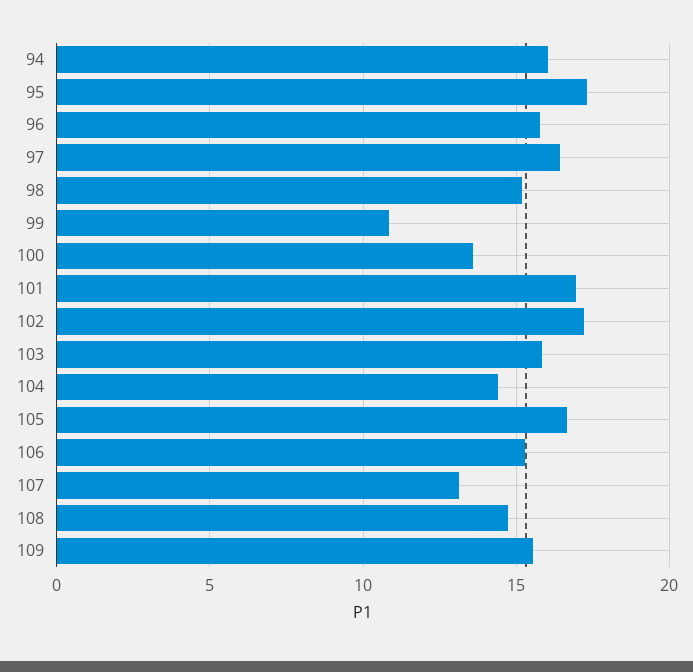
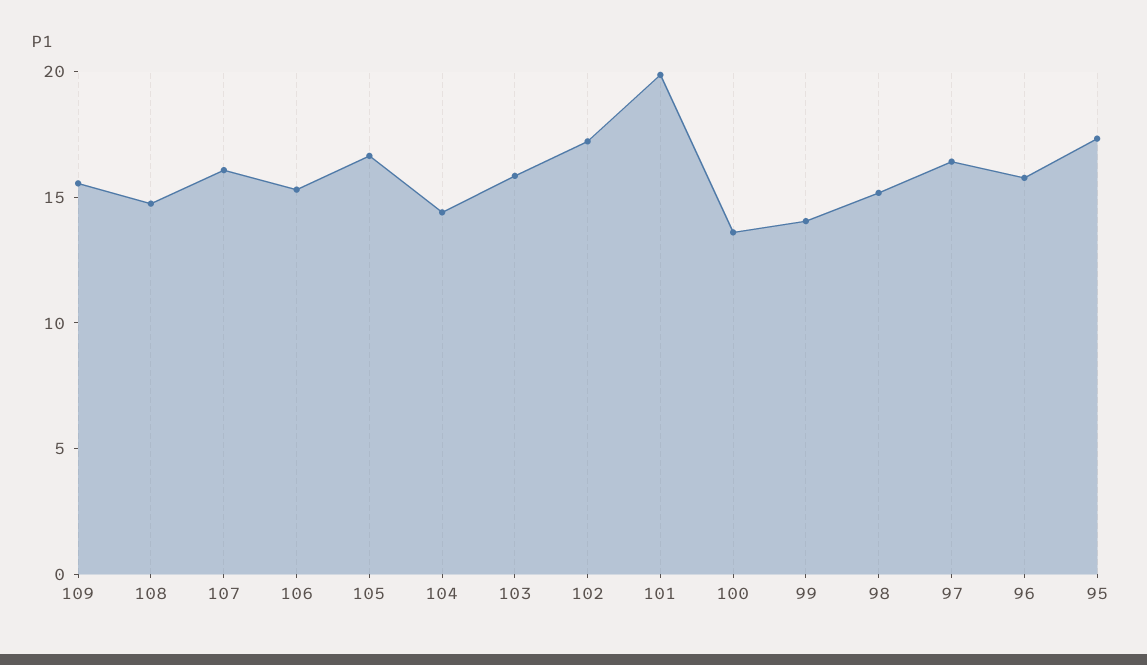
94: 16 -> none
99: 11 -> 14
101: 17 -> 20
107: 13 -> 16

